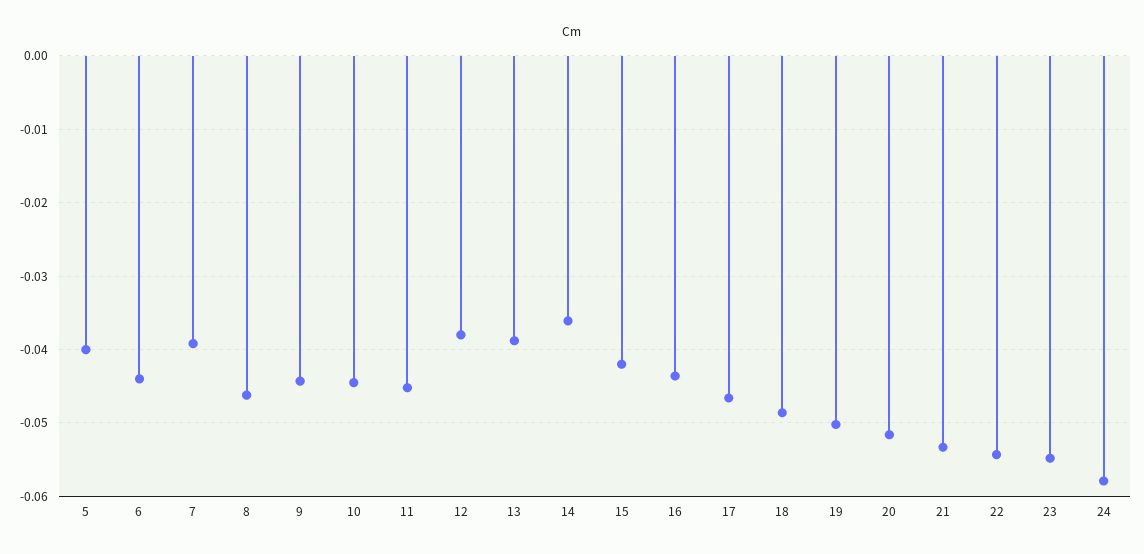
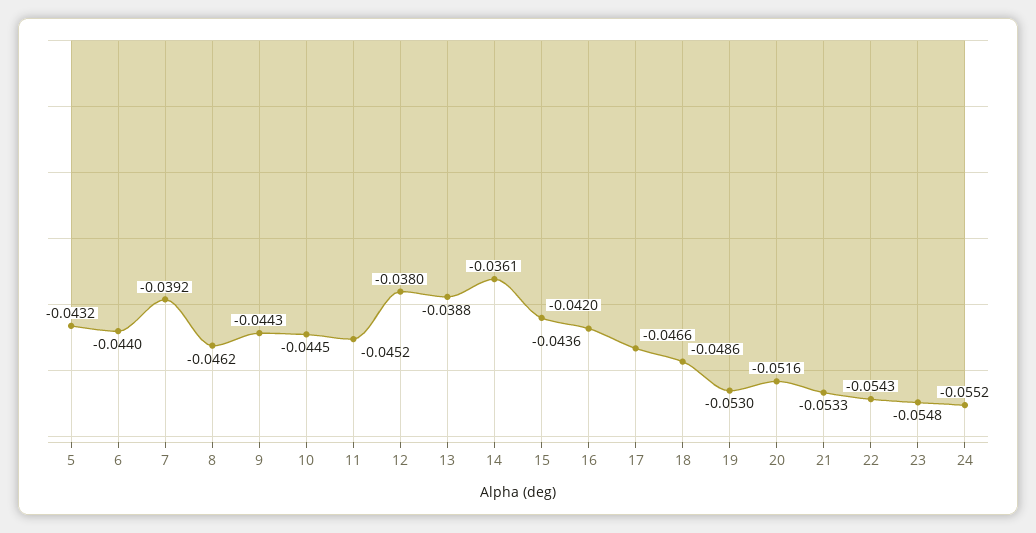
5: -0.04 -> -0.0432
19: -0.05 -> -0.053
24: -0.058 -> -0.0552

